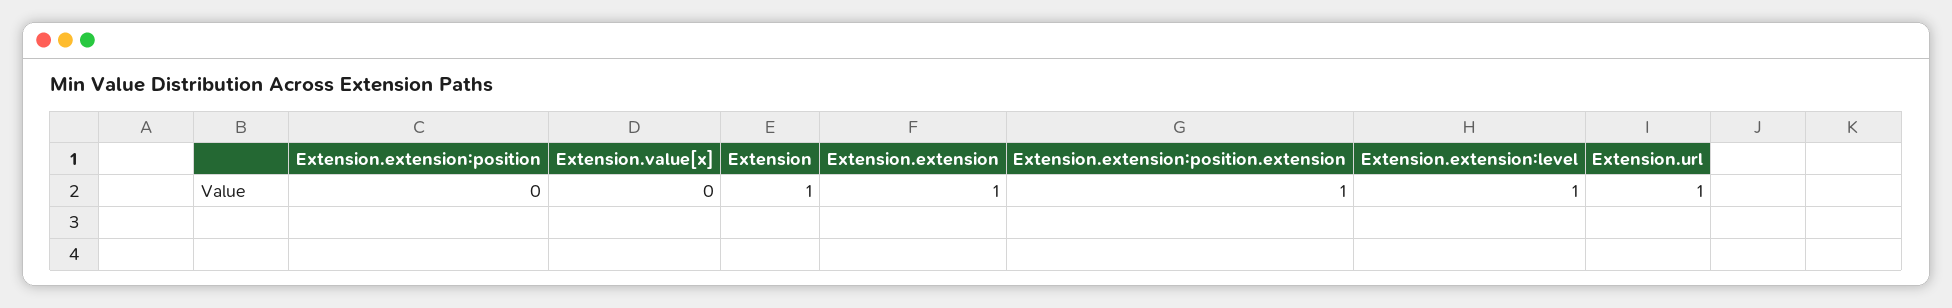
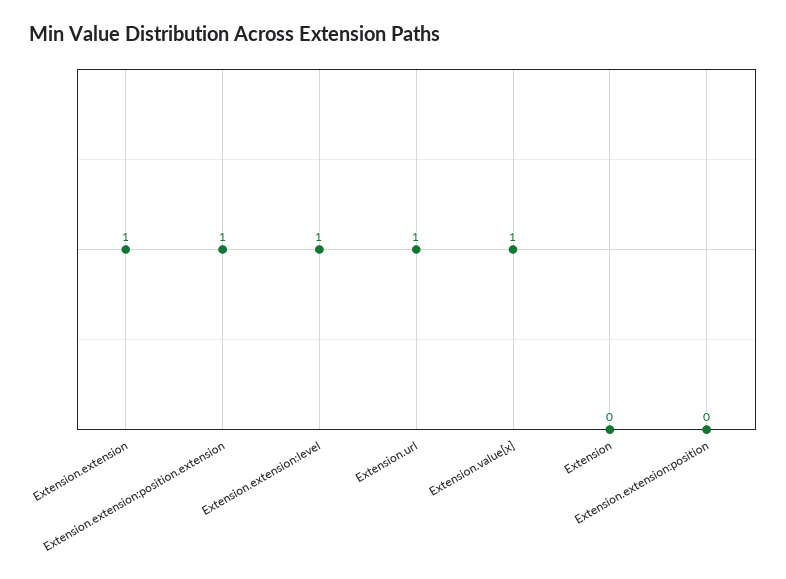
Extension.value[x]: 0 -> 1
Extension: 1 -> 0

